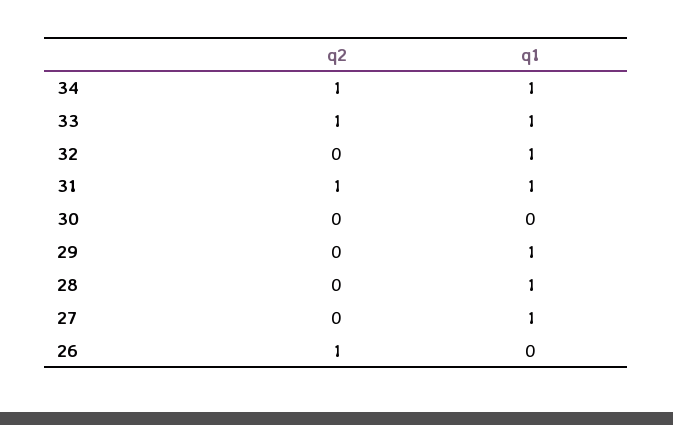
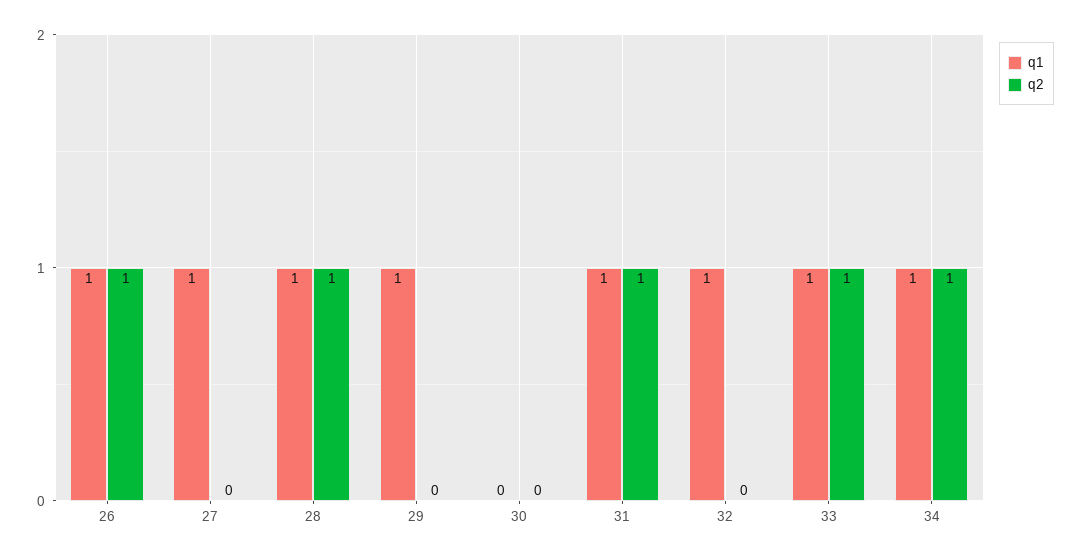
q2, 28: 0 -> 1
q1, 26: 0 -> 1

